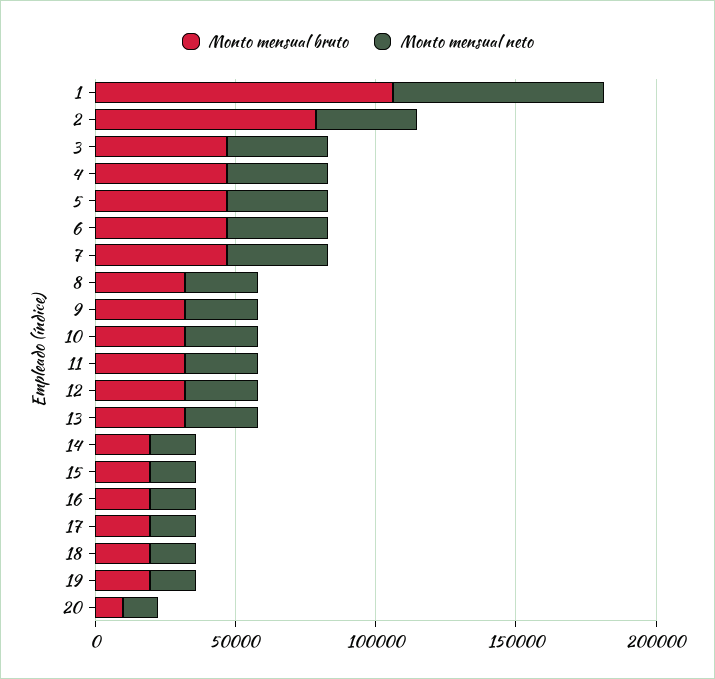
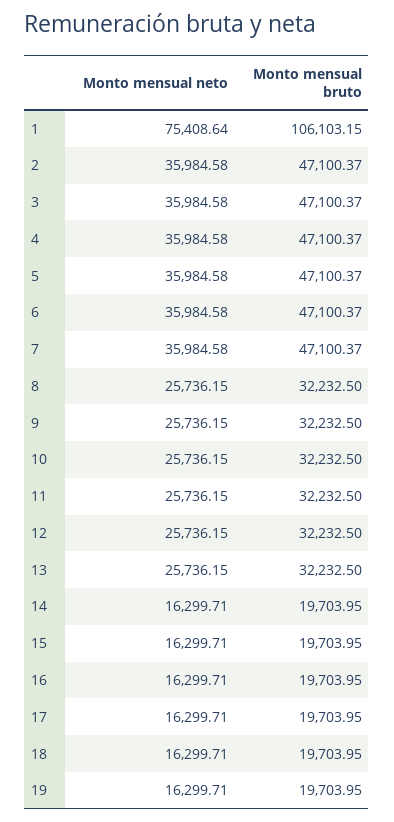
Monto mensual bruto, 2: 80000 -> 47100.37
Monto mensual bruto, 20: 10000 -> none
Monto mensual neto, 20: 10000 -> none

